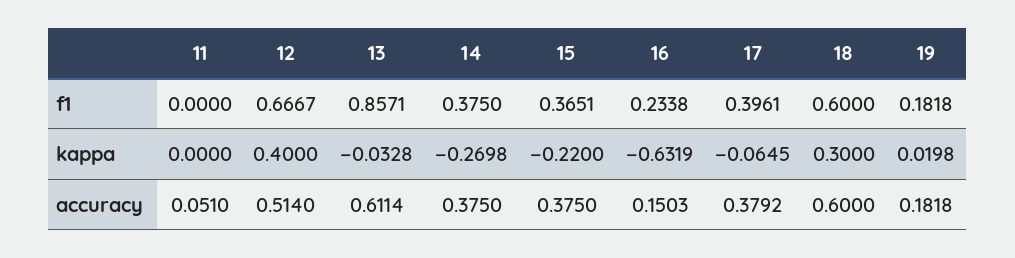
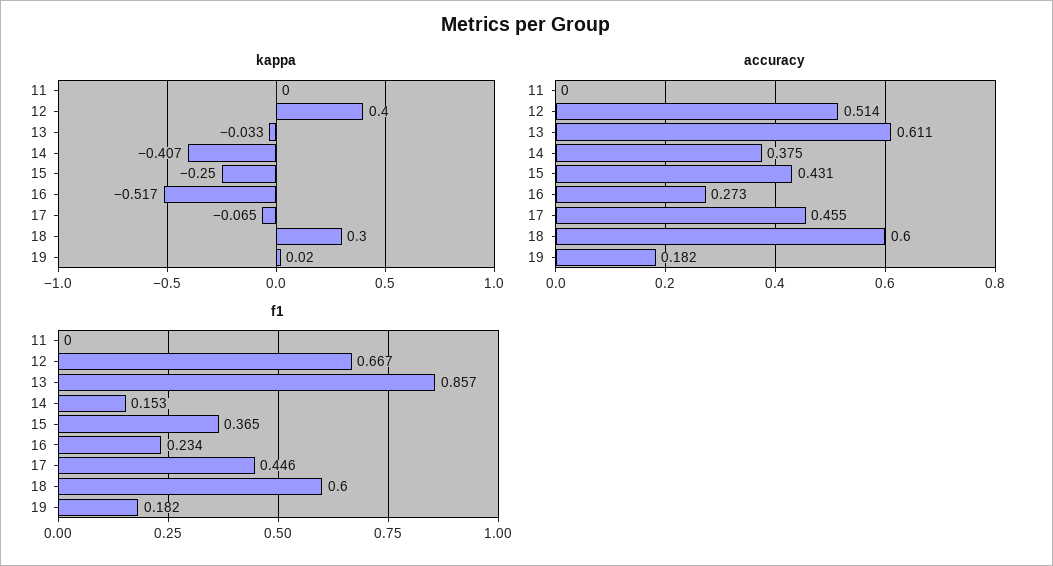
f1, 14: 0.375 -> 0.153
f1, 17: 0.3961 -> 0.446
kappa, 14: -0.2698 -> -0.407
kappa, 15: -0.22 -> -0.25
kappa, 16: -0.6319 -> -0.517
accuracy, 11: 0.051 -> 0
accuracy, 15: 0.375 -> 0.431
accuracy, 16: 0.1503 -> 0.273
accuracy, 17: 0.3792 -> 0.455

